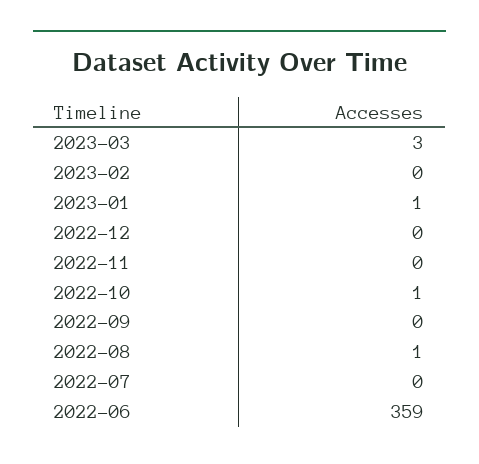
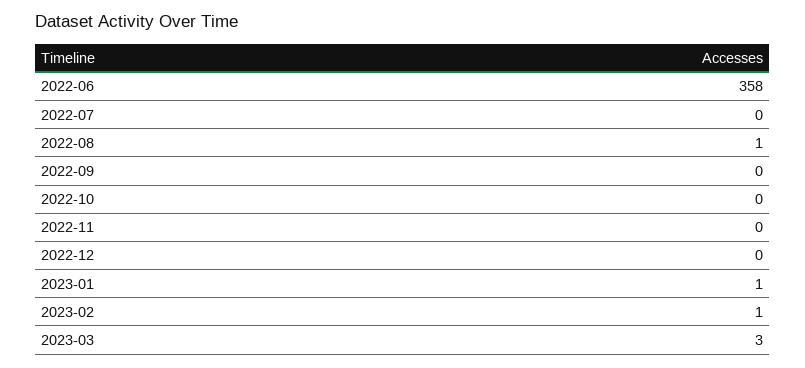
2023-02: 0 -> 1
2022-10: 1 -> 0
2022-06: 359 -> 358

